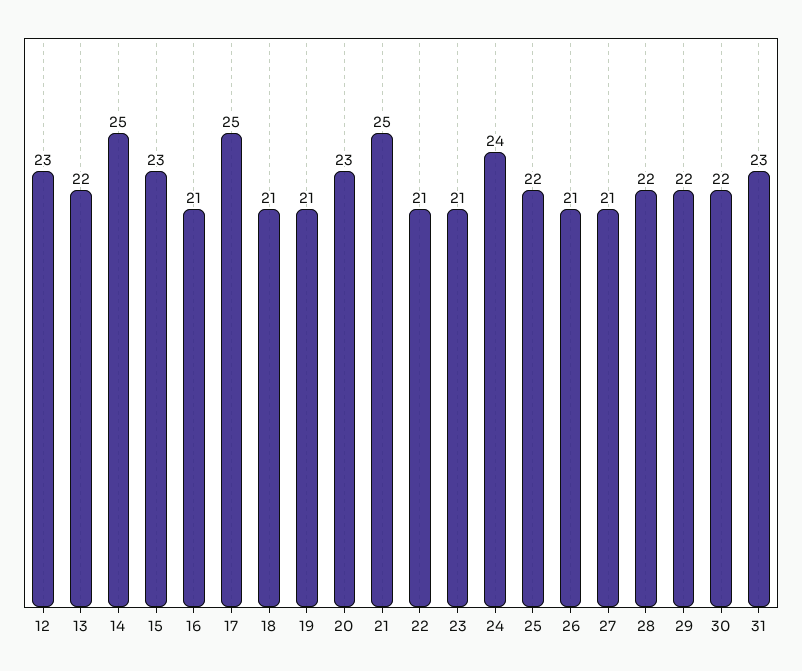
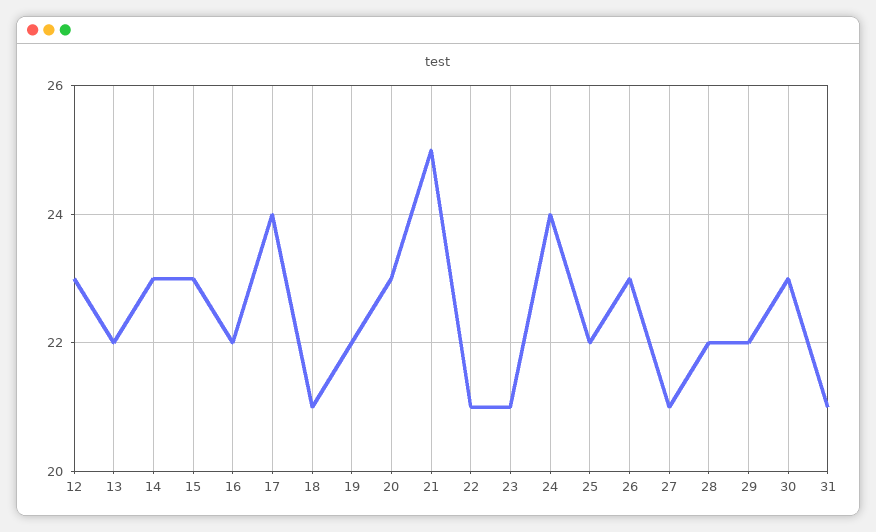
14: 25 -> 23
16: 21 -> 22
17: 25 -> 24
19: 21 -> 22
26: 21 -> 23
30: 22 -> 23
31: 23 -> 21

